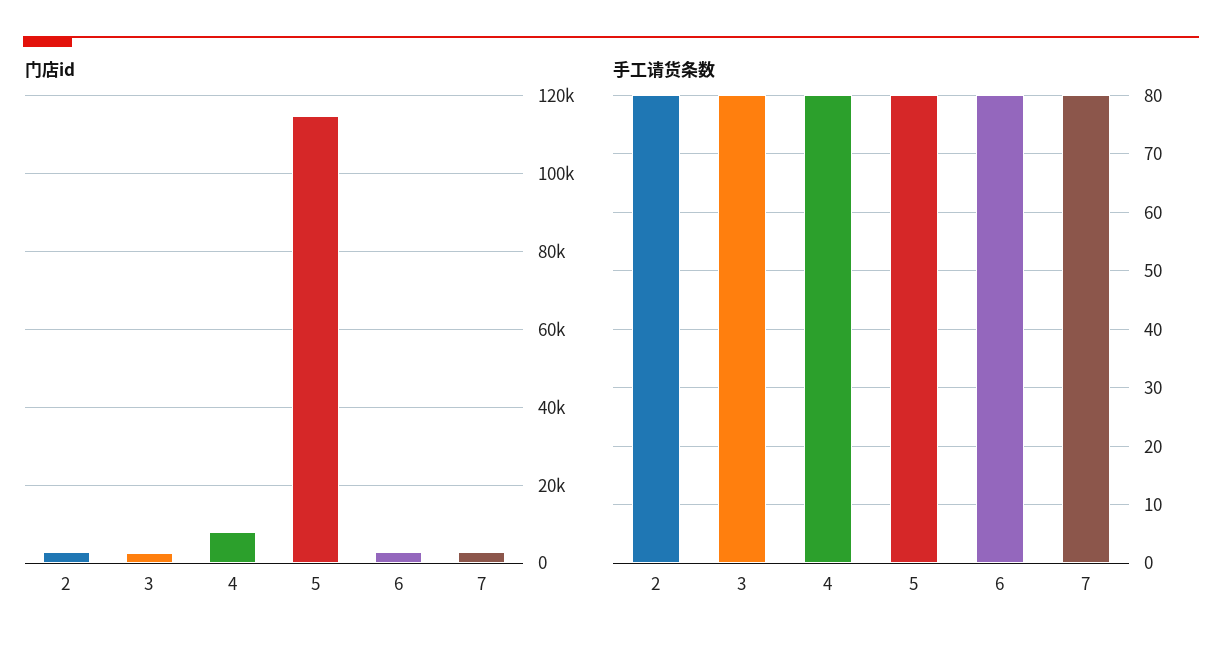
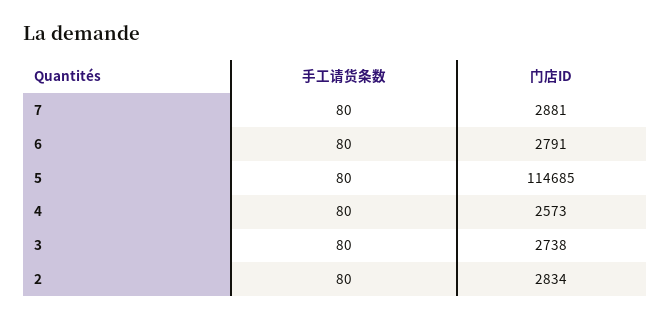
门店id, 4: 8000 -> 2573

